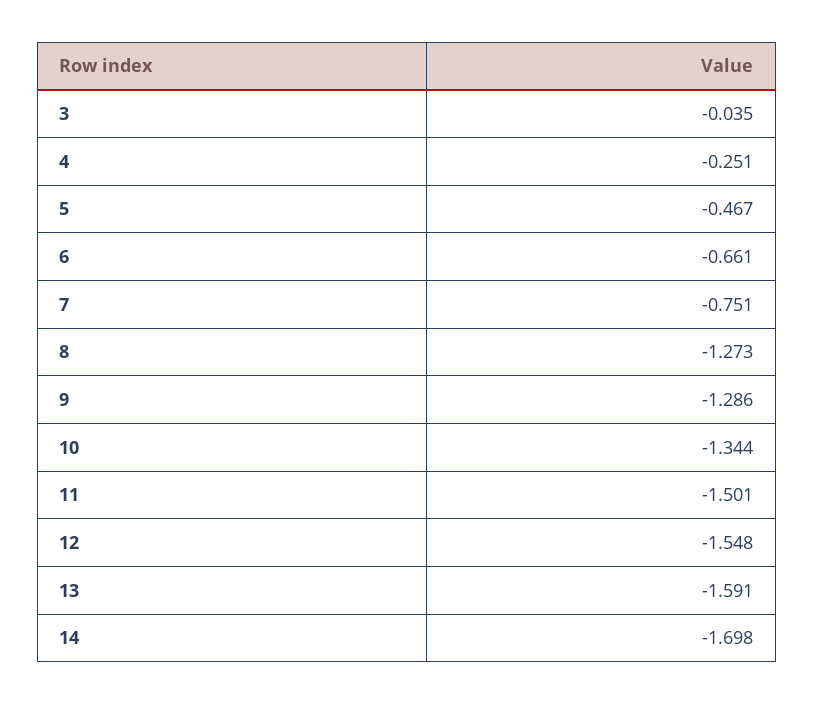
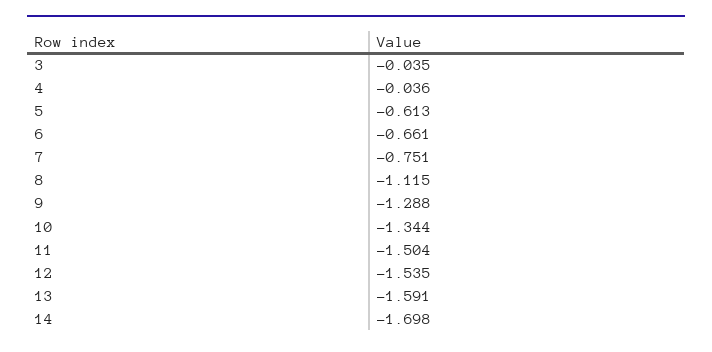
4: -0.251 -> -0.036
5: -0.467 -> -0.613
8: -1.273 -> -1.115
9: -1.286 -> -1.288
11: -1.501 -> -1.504
12: -1.548 -> -1.535

